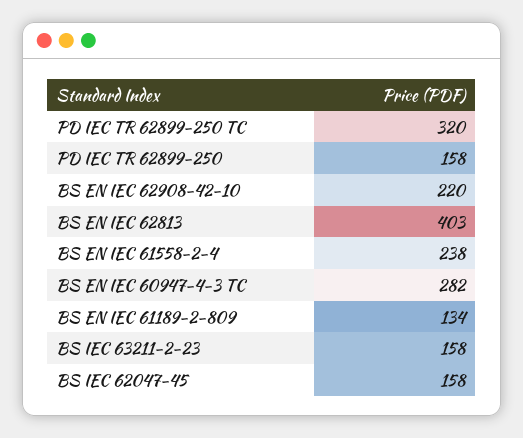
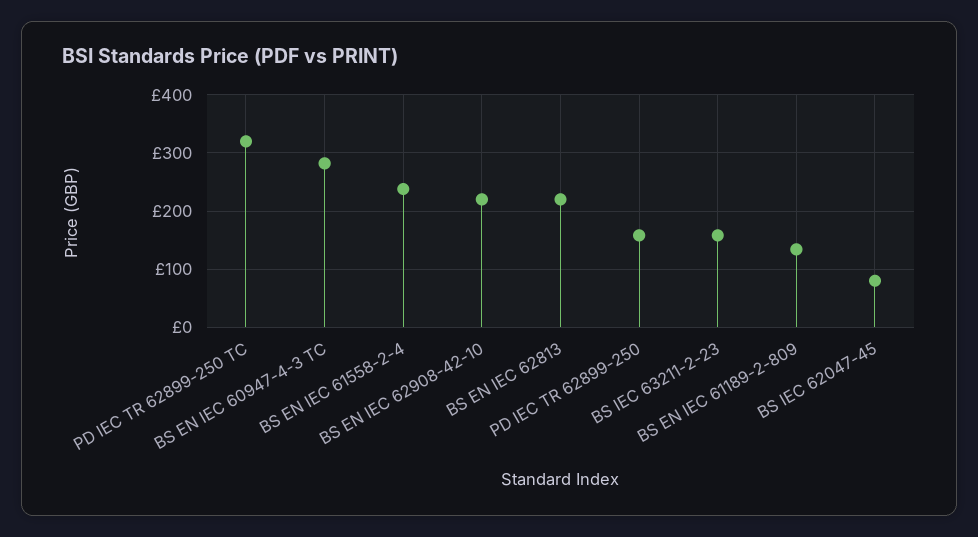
BS EN IEC 62813: 403 -> 220
BS IEC 62047-45: 158 -> 80

